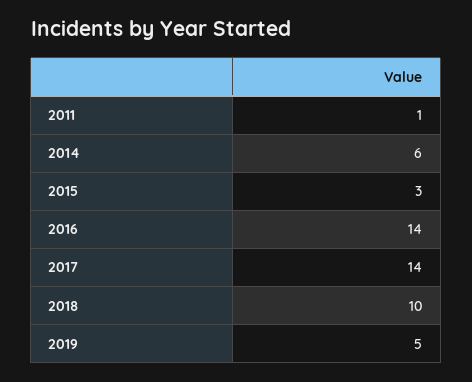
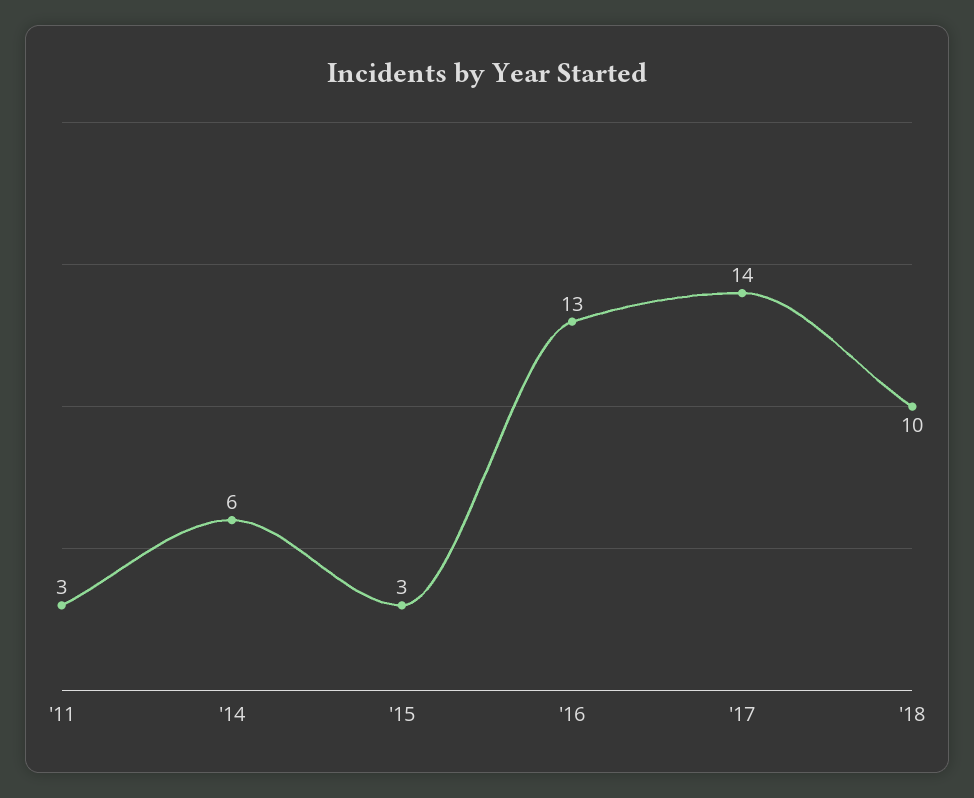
2011: 1 -> 3
2016: 14 -> 13
2019: 5 -> none

